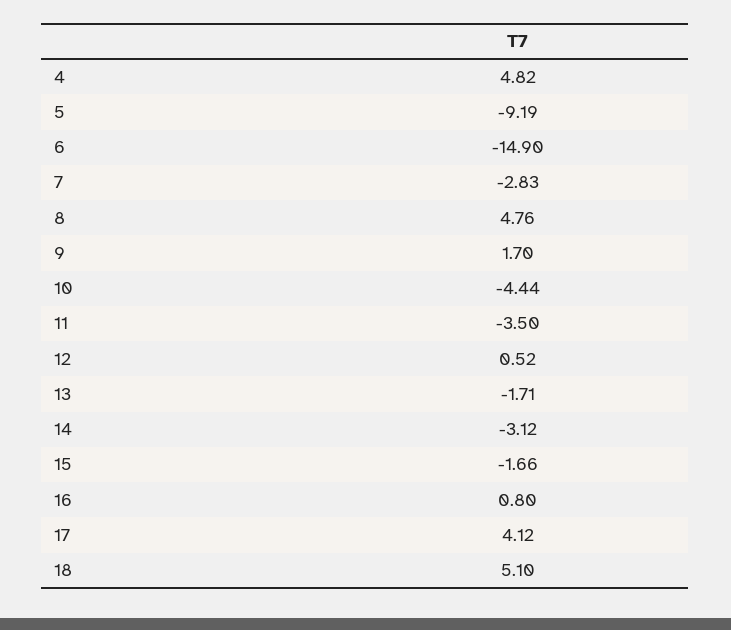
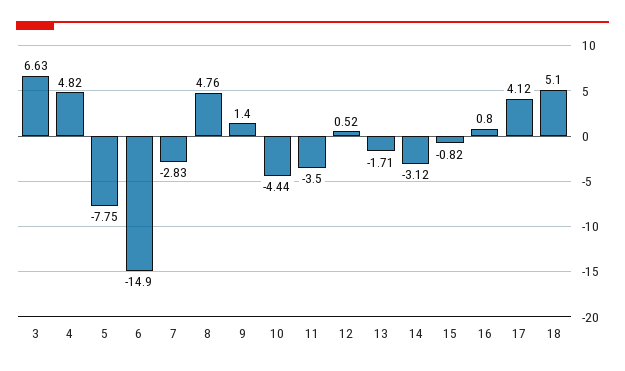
5: -9.19 -> -7.75
9: 1.7 -> 1.4
15: -1.66 -> -0.82
3: none -> 6.63

